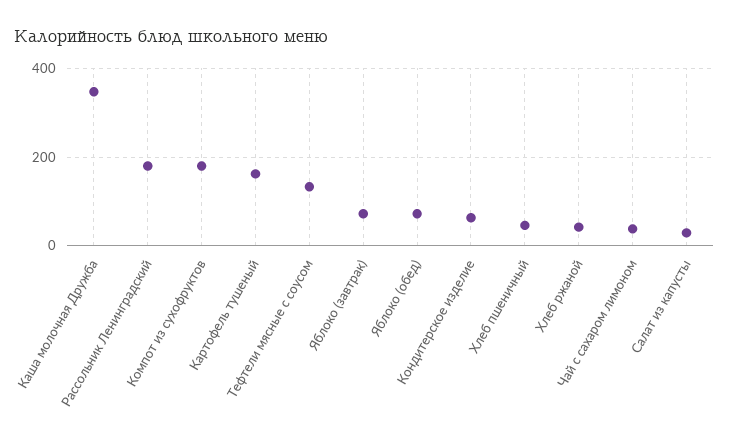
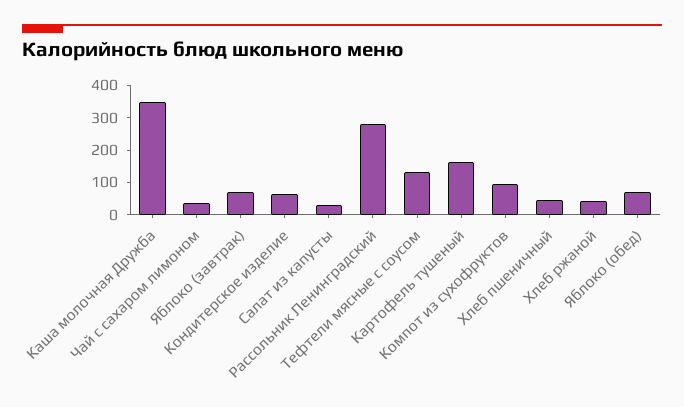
Рассольник Ленинградский: 180 -> 275
Компот из сухофруктов: 180 -> 100

